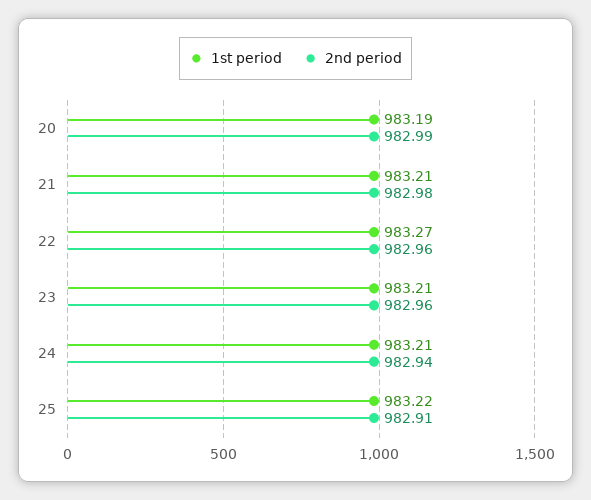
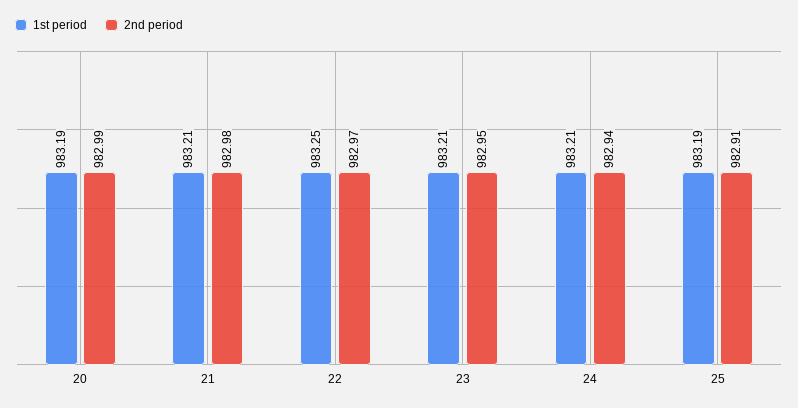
1st period, 22: 983.27 -> 983.25
2nd period, 22: 982.96 -> 982.97
2nd period, 23: 982.96 -> 982.95
1st period, 25: 983.22 -> 983.19

